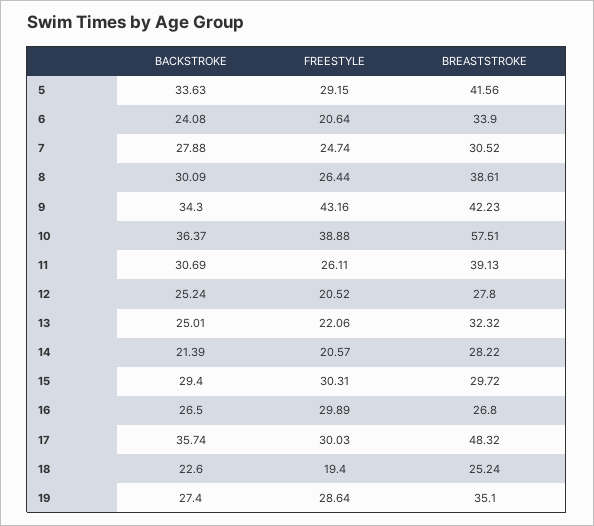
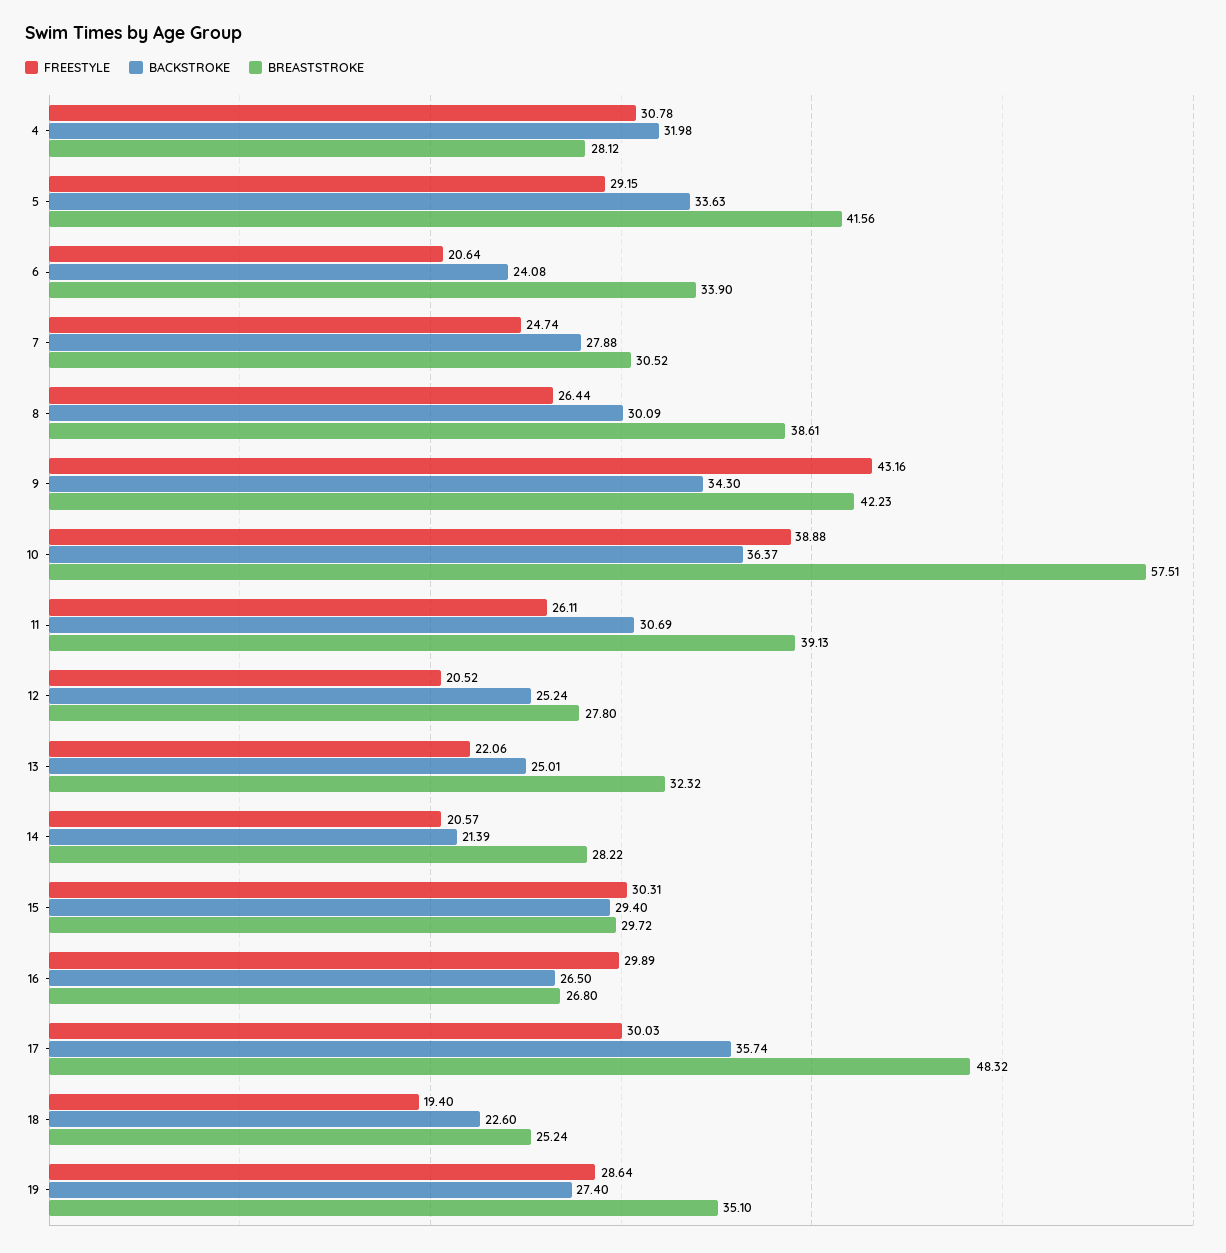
FREESTYLE, 4: none -> 30.78
BACKSTROKE, 4: none -> 31.98
BREASTSTROKE, 4: none -> 28.12

